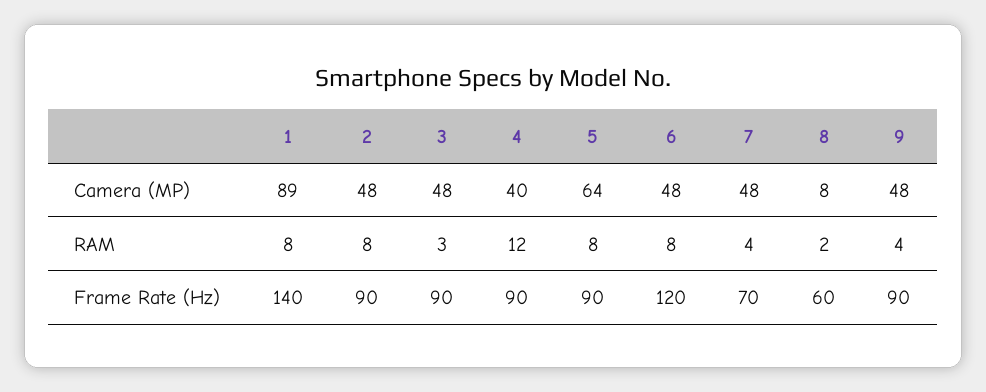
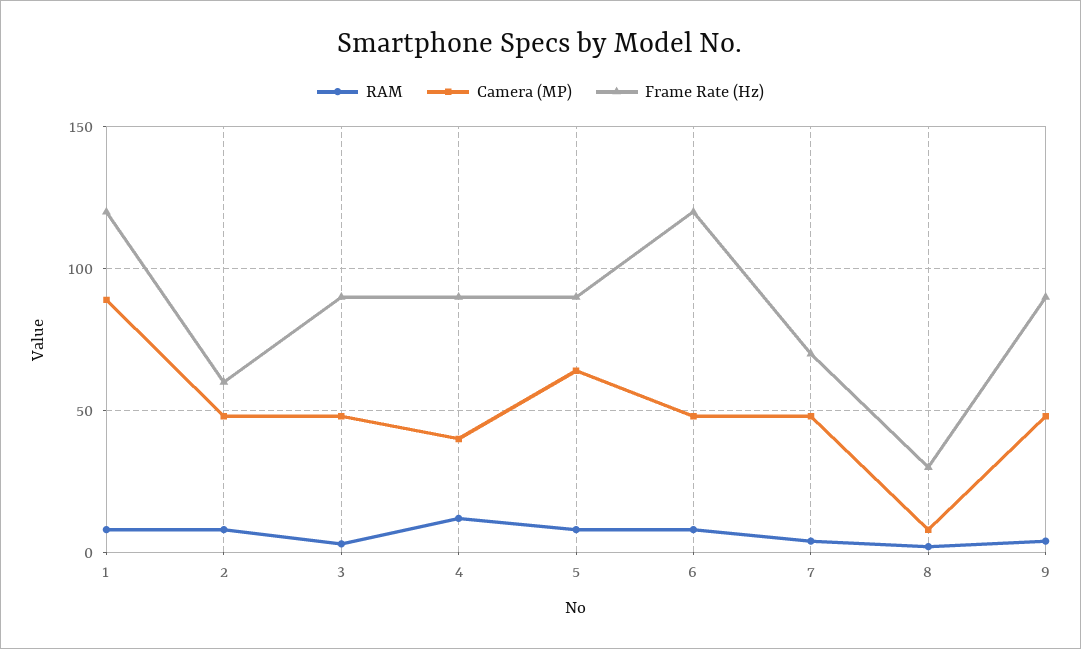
Frame Rate (Hz), 1: 140 -> 120
Frame Rate (Hz), 2: 90 -> 60
Frame Rate (Hz), 8: 60 -> 30

